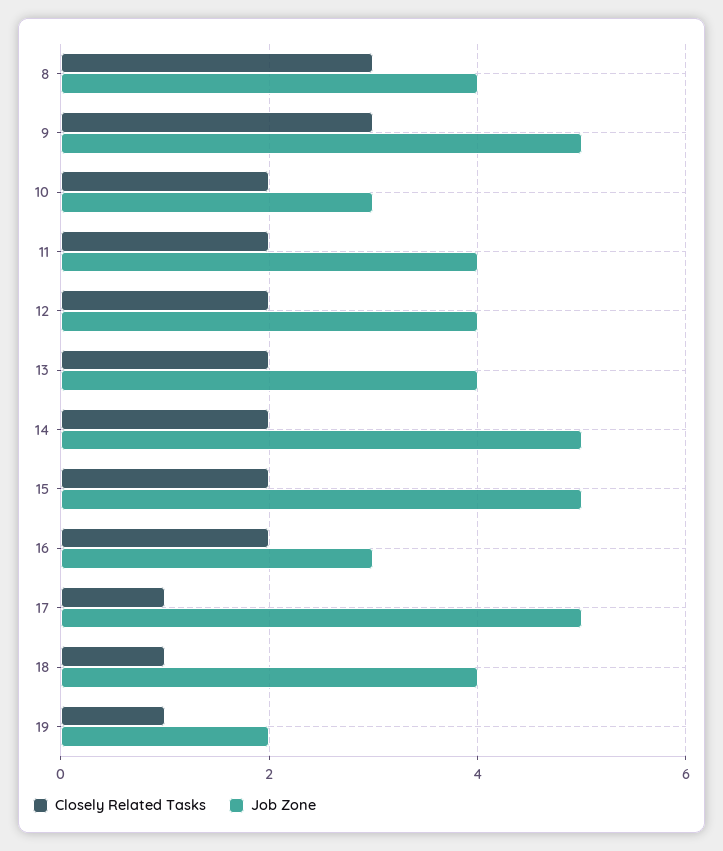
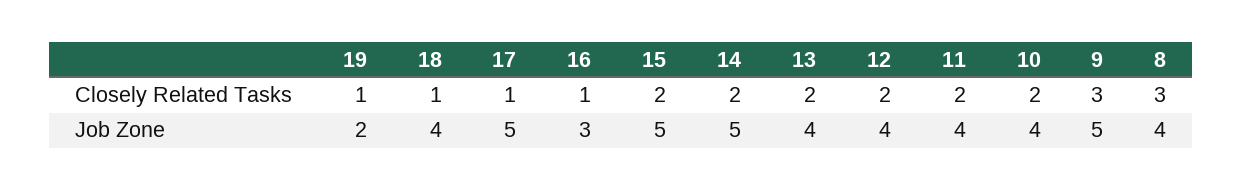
Job Zone, 10: 3 -> 4
Closely Related Tasks, 16: 2 -> 1

